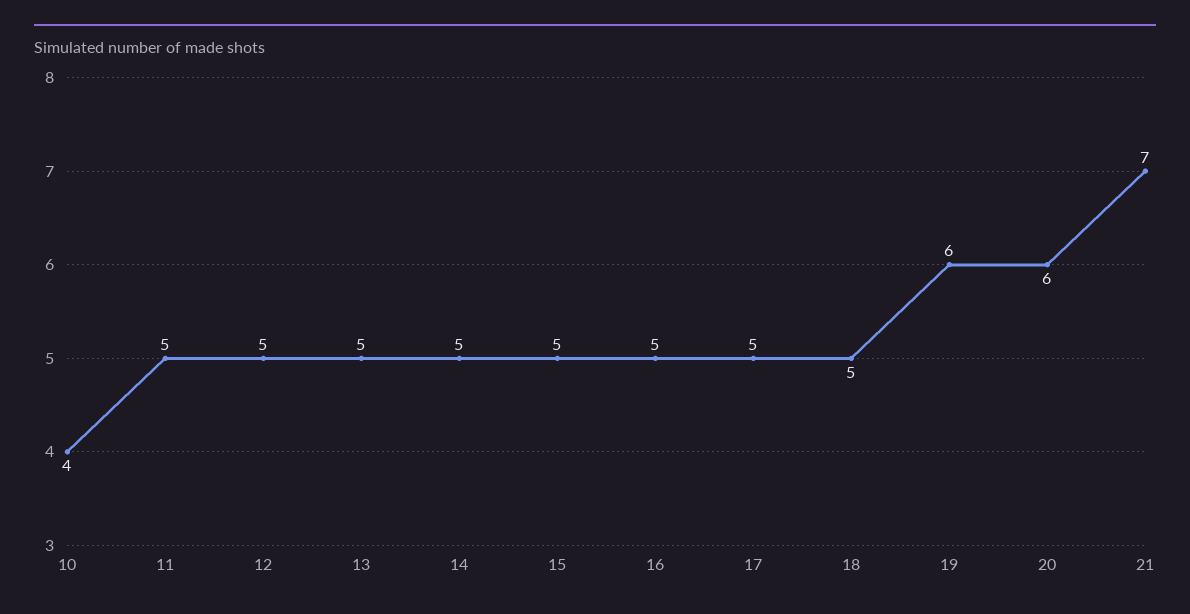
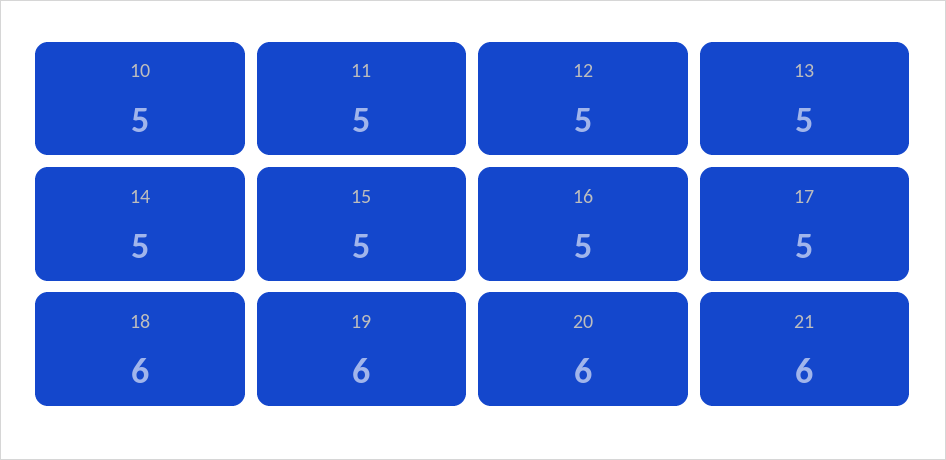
10: 4 -> 5
18: 5 -> 6
21: 7 -> 6

